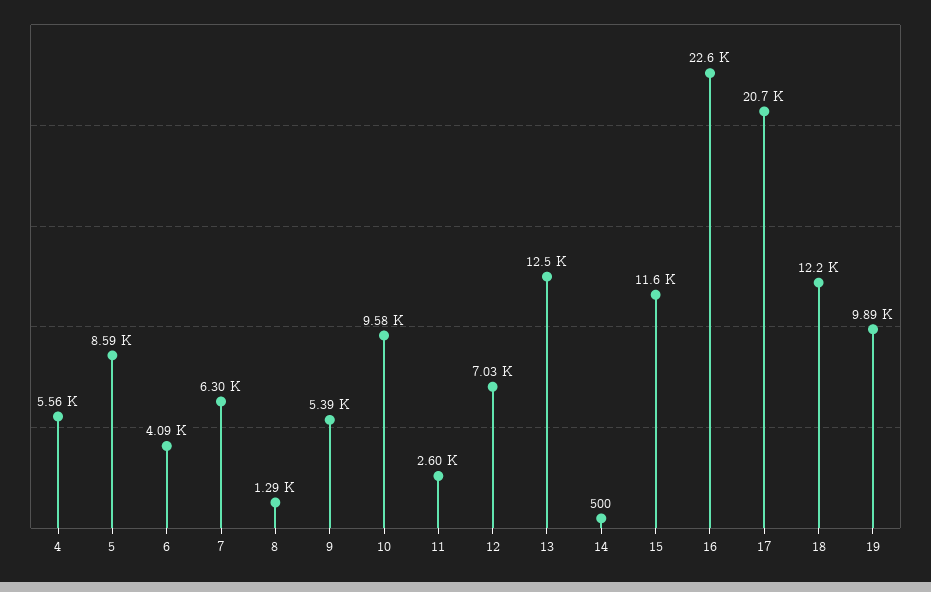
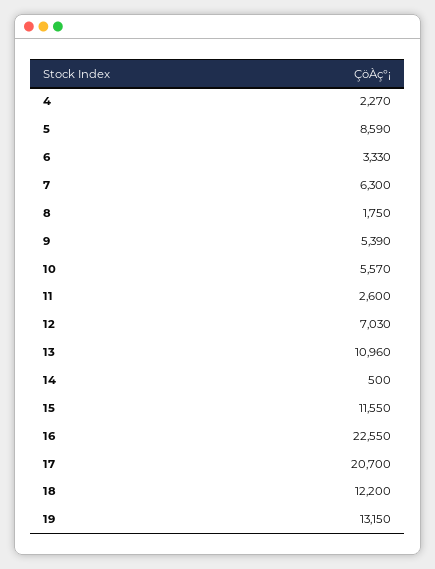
4: 5560 -> 2270
6: 4090 -> 3330
8: 1290 -> 1750
10: 9580 -> 5570
13: 12500 -> 10960
19: 9890 -> 13150

